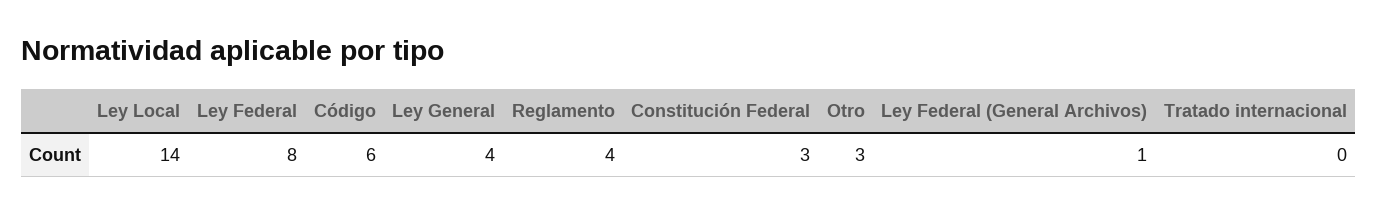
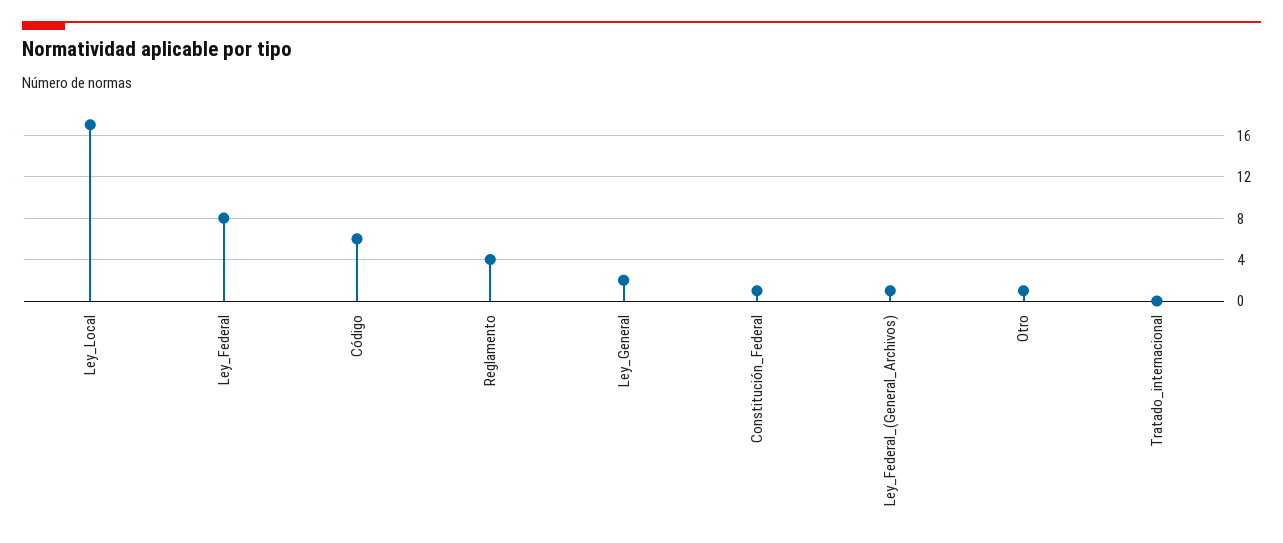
Ley Local: 14 -> 17
Ley General: 4 -> 2
Constitución Federal: 3 -> 1
Otro: 3 -> 1

